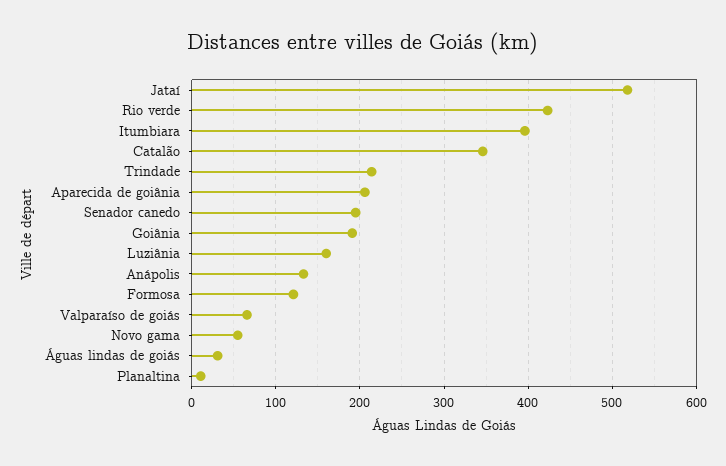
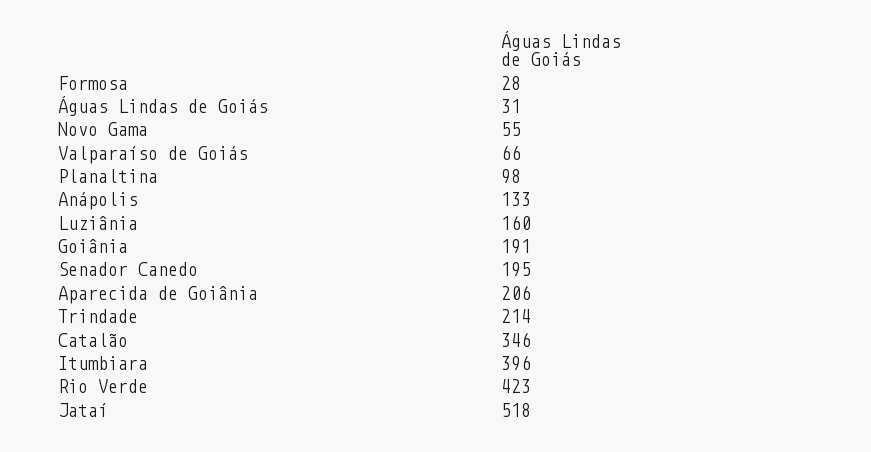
Formosa: 120 -> 28
Planaltina: 10 -> 98

